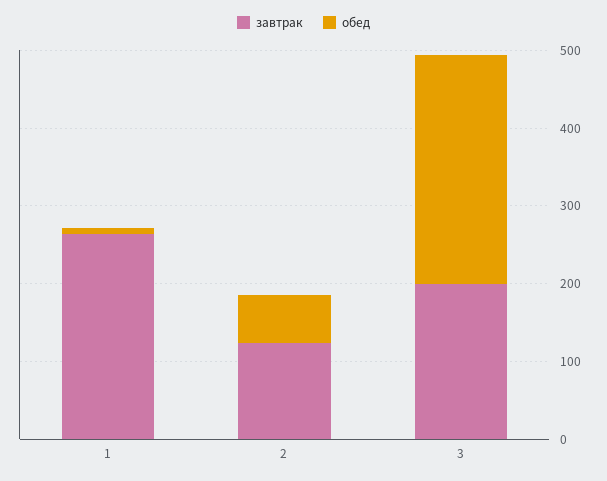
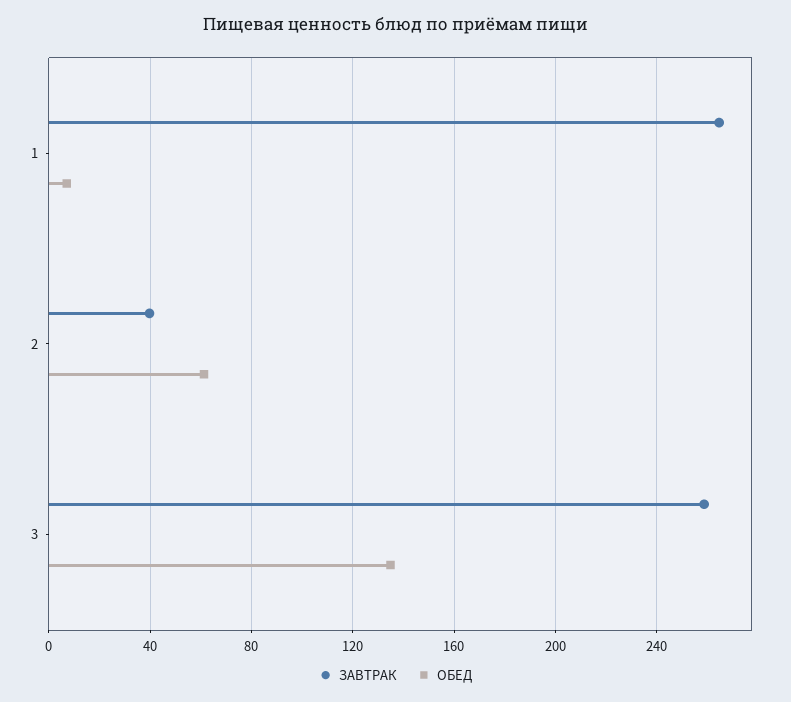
завтрак, 2: 120 -> 40
завтрак, 3: 200 -> 260
обед, 3: 300 -> 135

